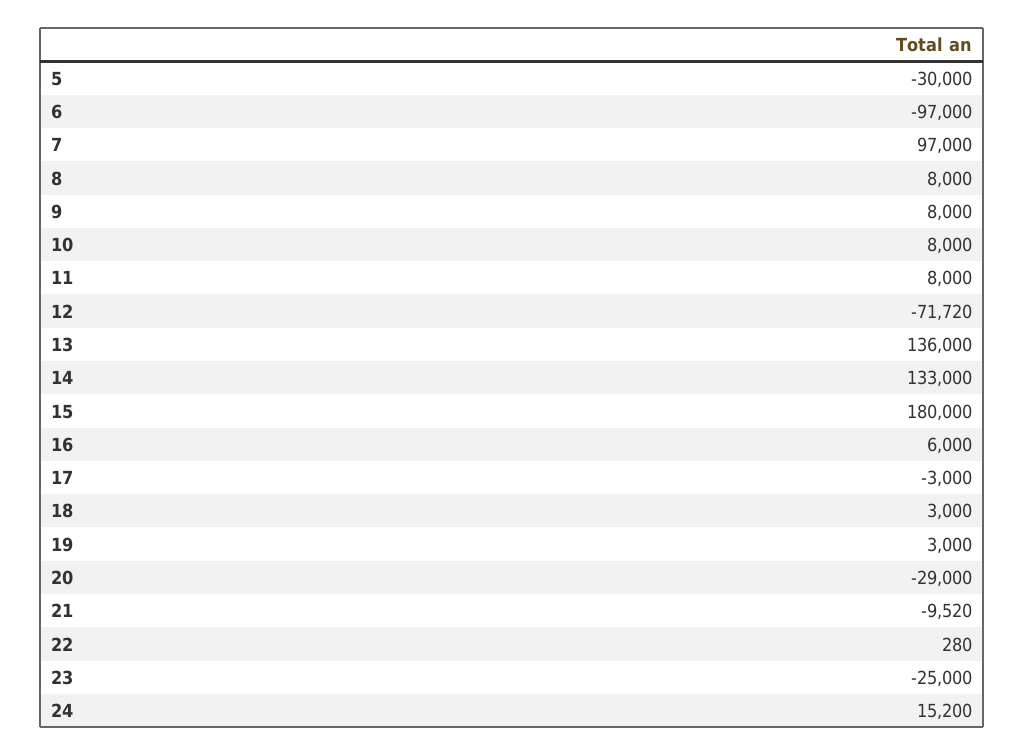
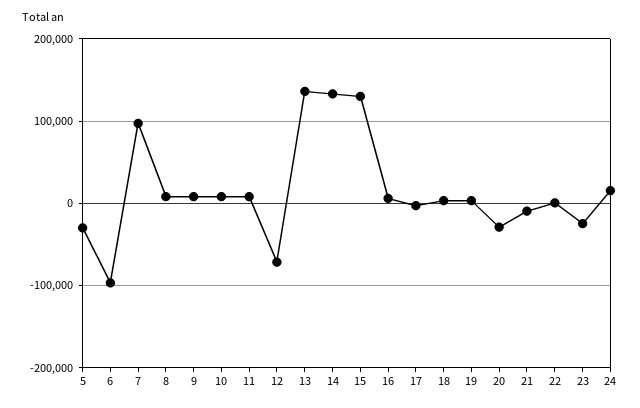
15: 180000 -> 130000

